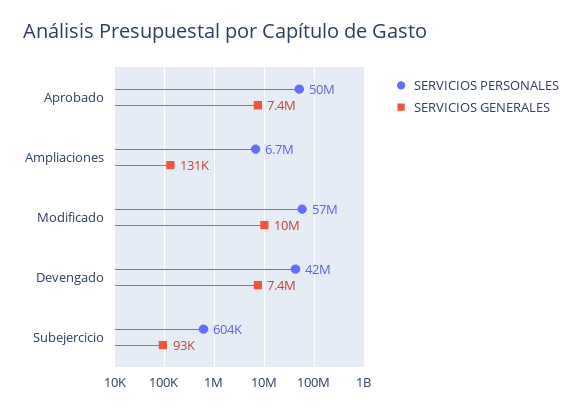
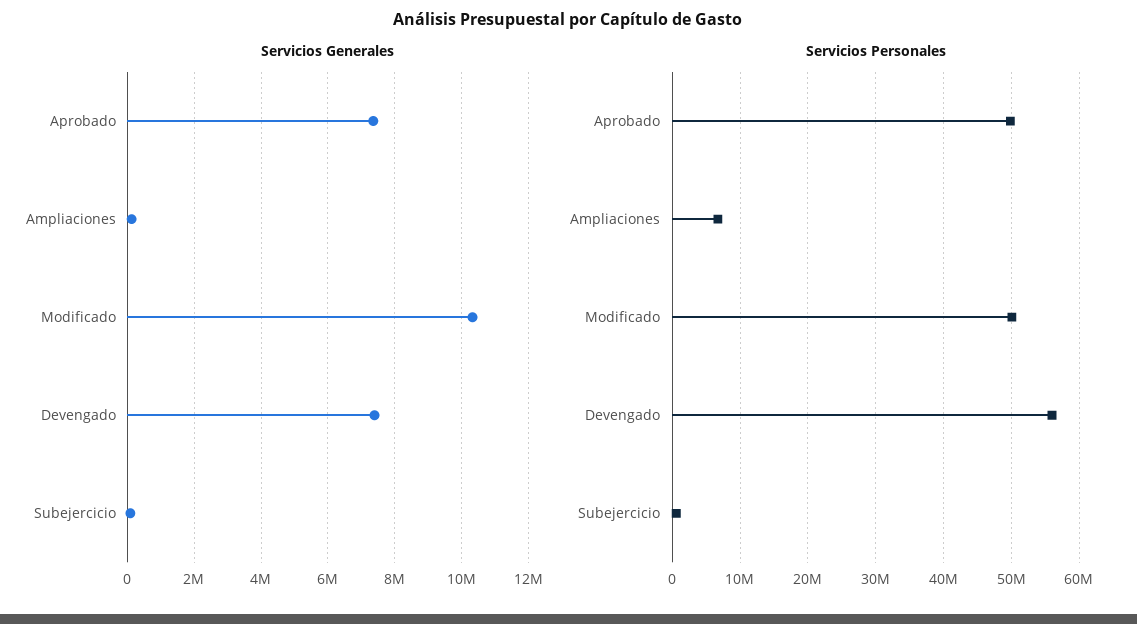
SERVICIOS PERSONALES, Modificado: 57000000 -> 50000000
SERVICIOS PERSONALES, Devengado: 42000000 -> 56000000

